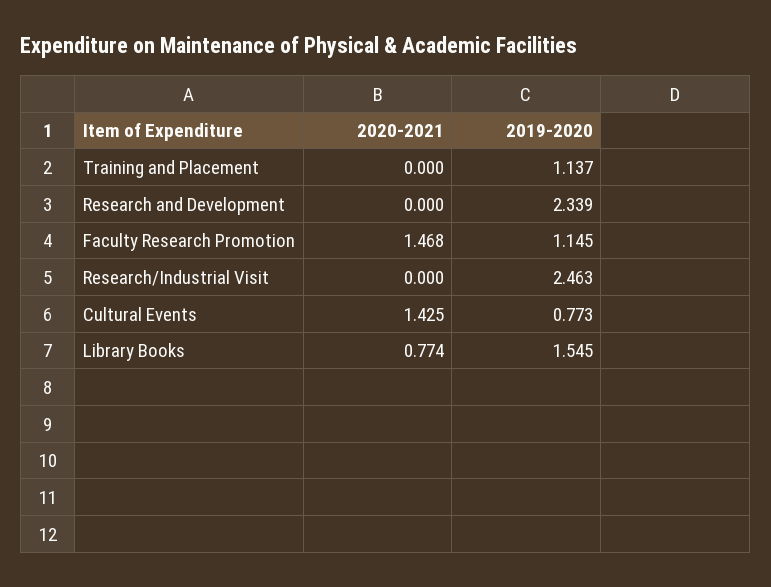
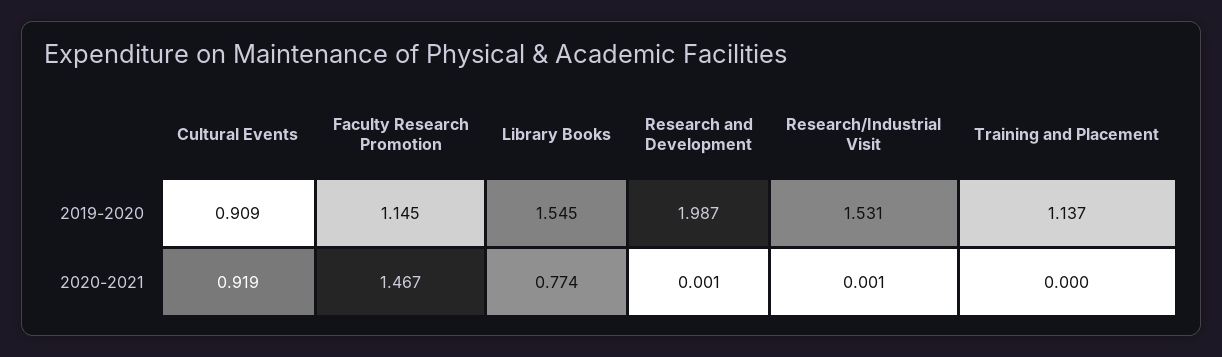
2020-2021, Research and Development: 0 -> 0.001
2019-2020, Research and Development: 2.339 -> 1.987
2020-2021, Faculty Research Promotion: 1.468 -> 1.467
2020-2021, Research/Industrial Visit: 0 -> 0.001
2019-2020, Research/Industrial Visit: 2.463 -> 1.531
2020-2021, Cultural Events: 1.425 -> 0.919
2019-2020, Cultural Events: 0.773 -> 0.909

